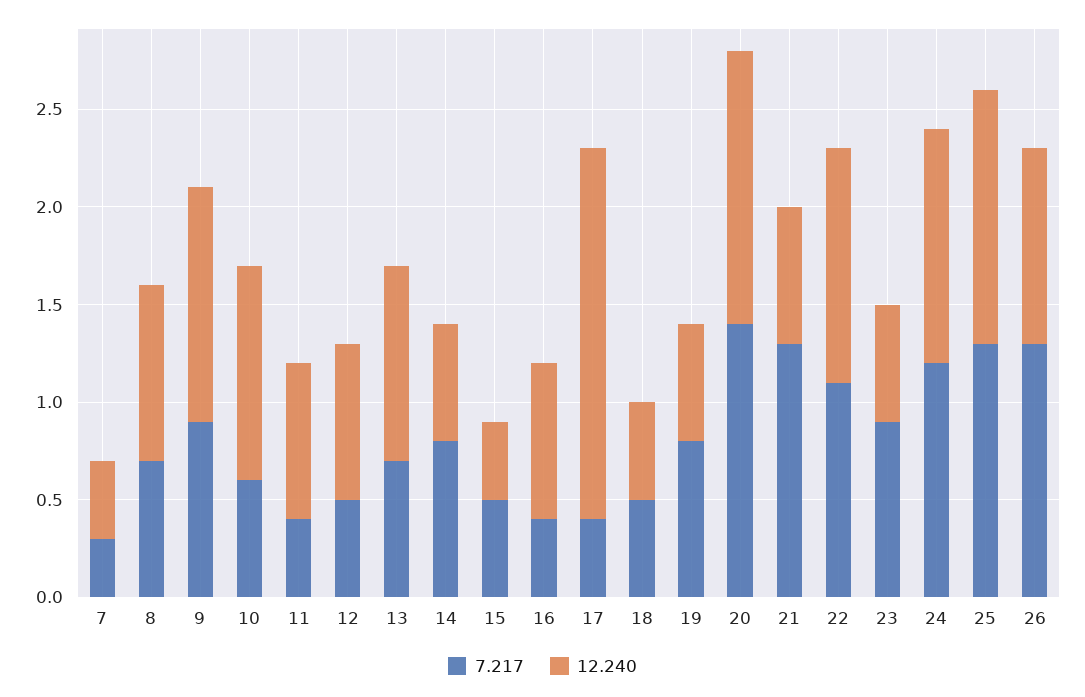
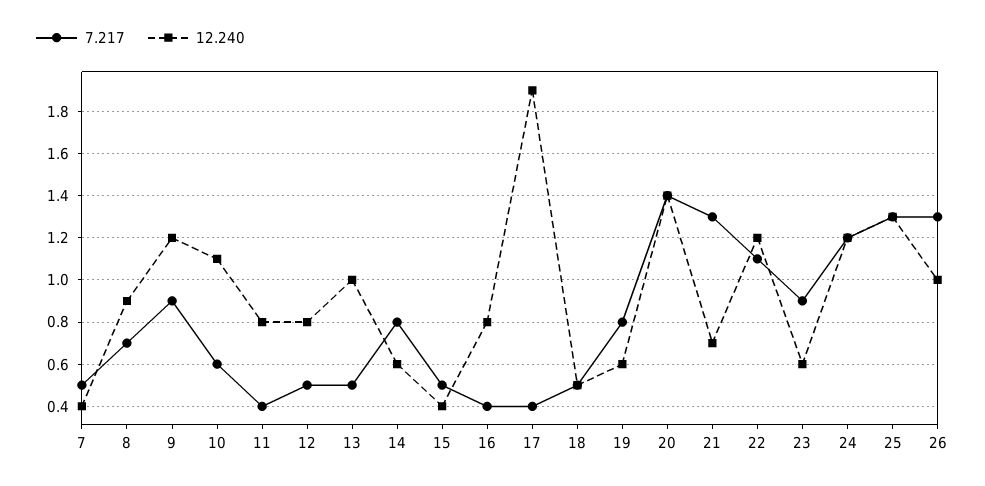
7.217, 7: 0.3 -> 0.5
7.217, 13: 0.7 -> 0.5

